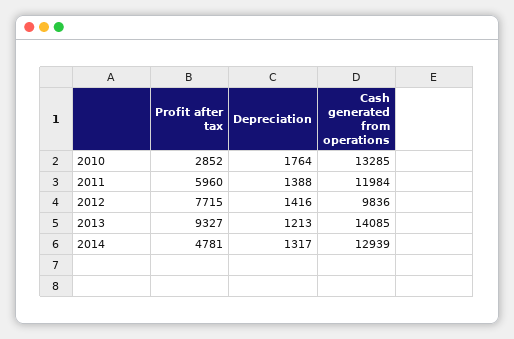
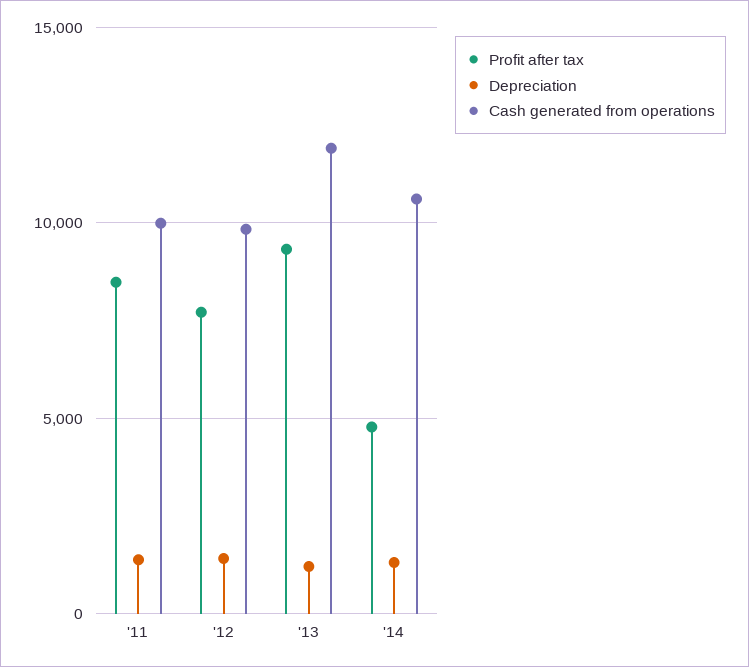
Profit after tax, 2010: 2852 -> none
Depreciation, 2010: 1764 -> none
Cash generated from operations, 2010: 13285 -> none
Profit after tax, 2011: 5960 -> 8500
Cash generated from operations, 2011: 11984 -> 10000
Cash generated from operations, 2013: 14085 -> 12000
Cash generated from operations, 2014: 12939 -> 10500

